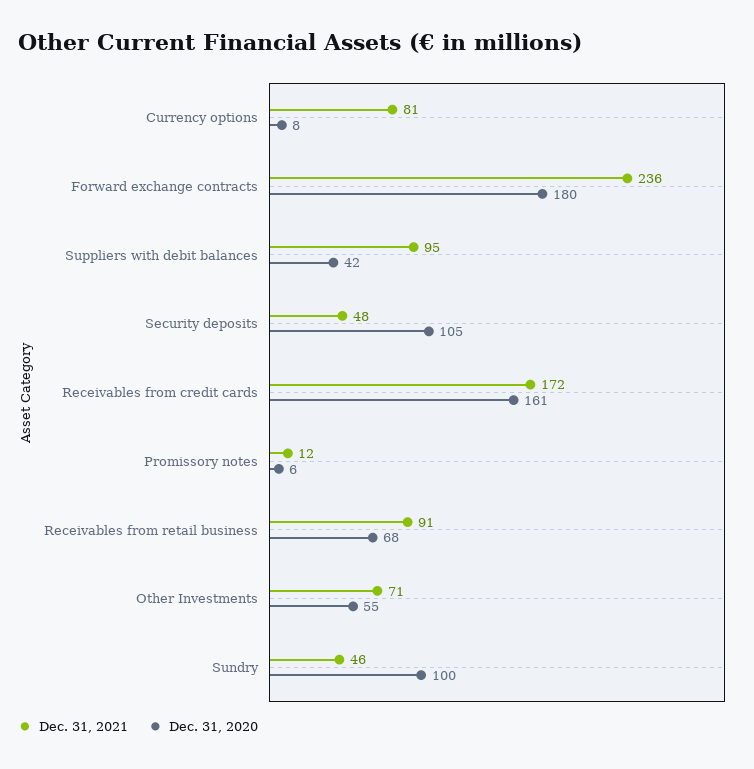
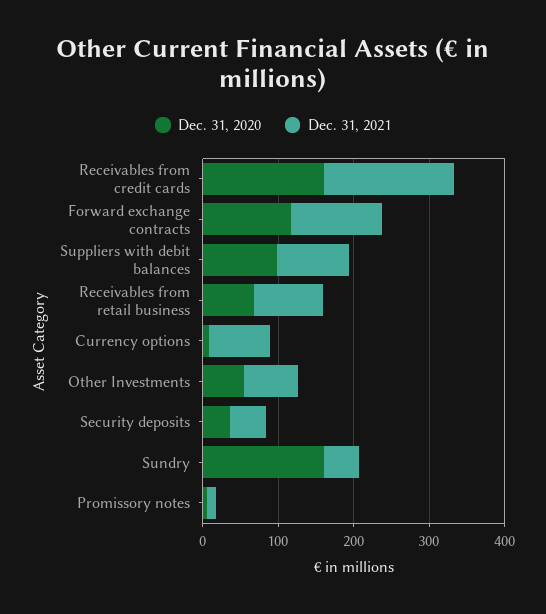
Dec. 31, 2021, Forward exchange contracts: 236 -> 120
Dec. 31, 2020, Forward exchange contracts: 180 -> 120
Dec. 31, 2020, Suppliers with debit balances: 42 -> 100
Dec. 31, 2020, Security deposits: 105 -> 40
Dec. 31, 2020, Sundry: 100 -> 160

